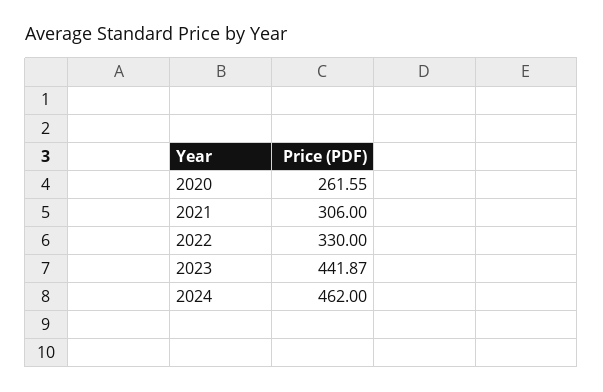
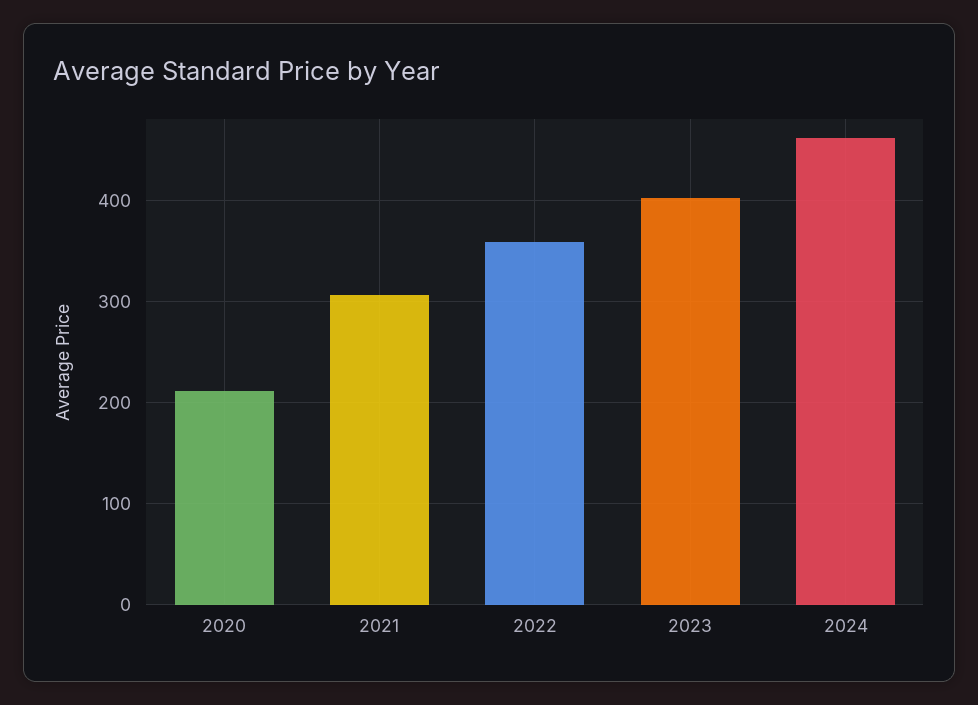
2020: 261.55 -> 210
2022: 330 -> 360
2023: 441.87 -> 400

